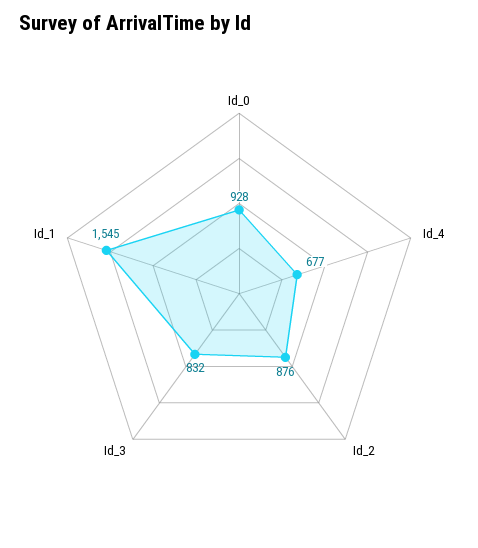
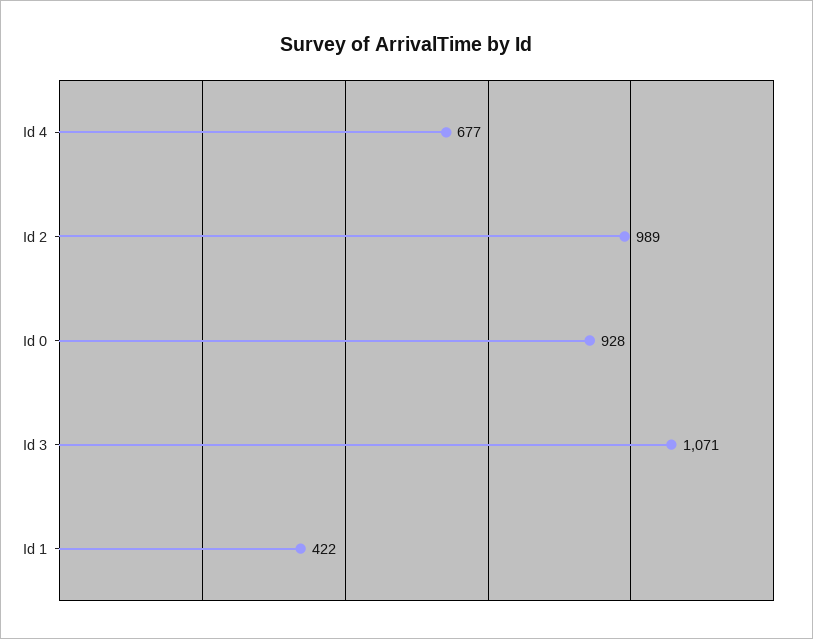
Id_2: 876 -> 989
Id_3: 832 -> 1071
Id_1: 1545 -> 422

